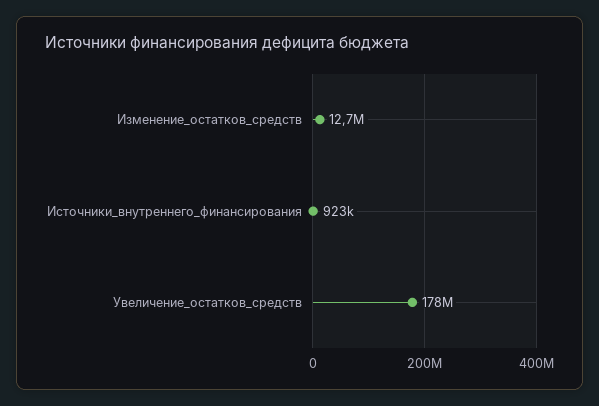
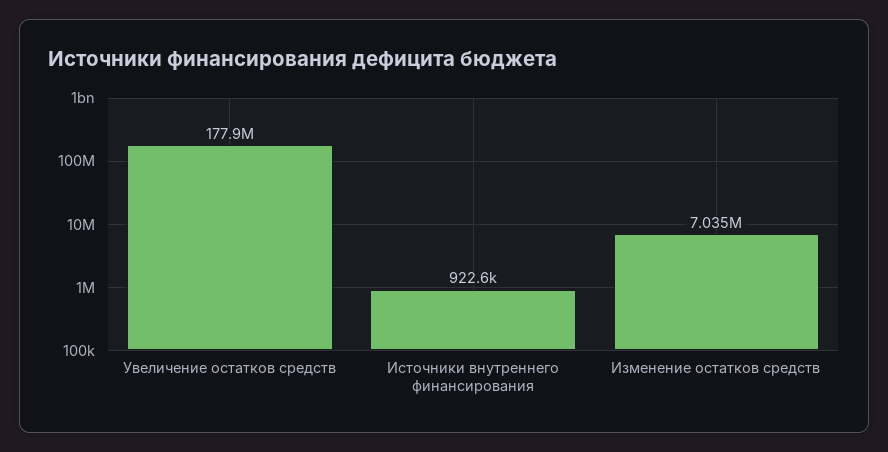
Изменение_остатков_средств: 12700000 -> 7035000

